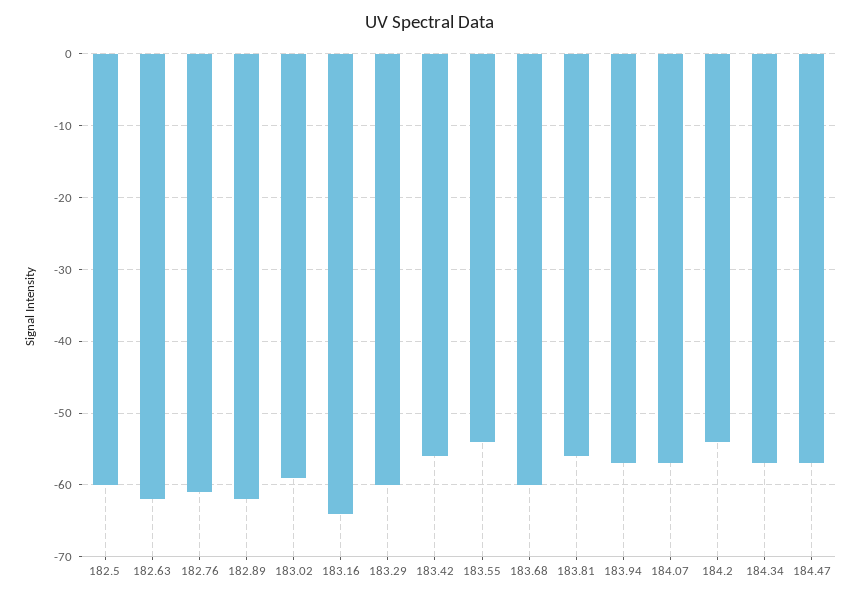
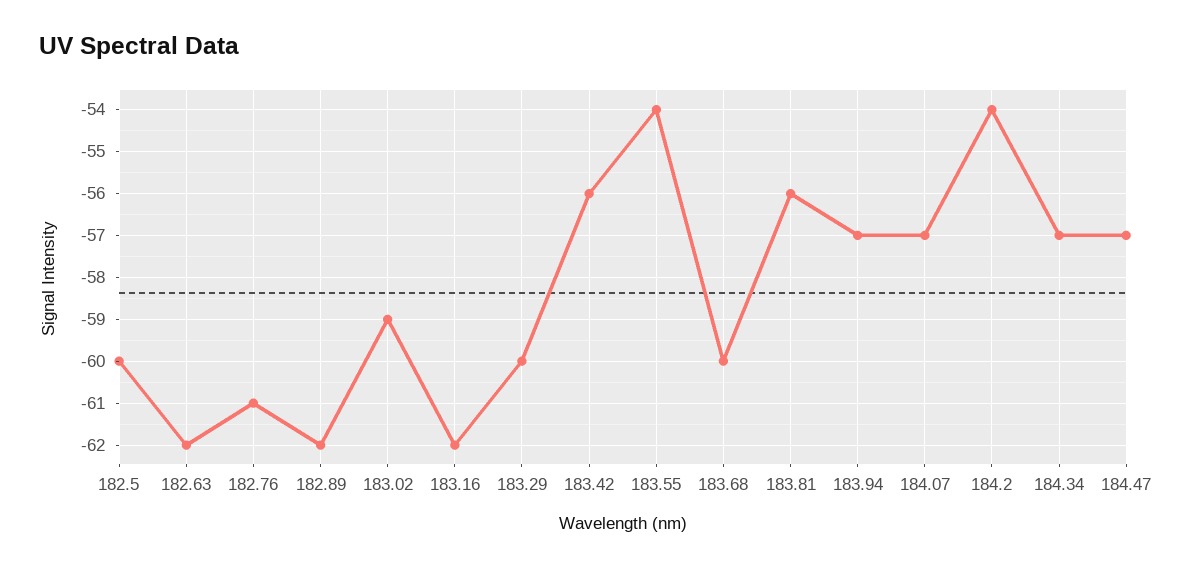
183.16: -64 -> -62

